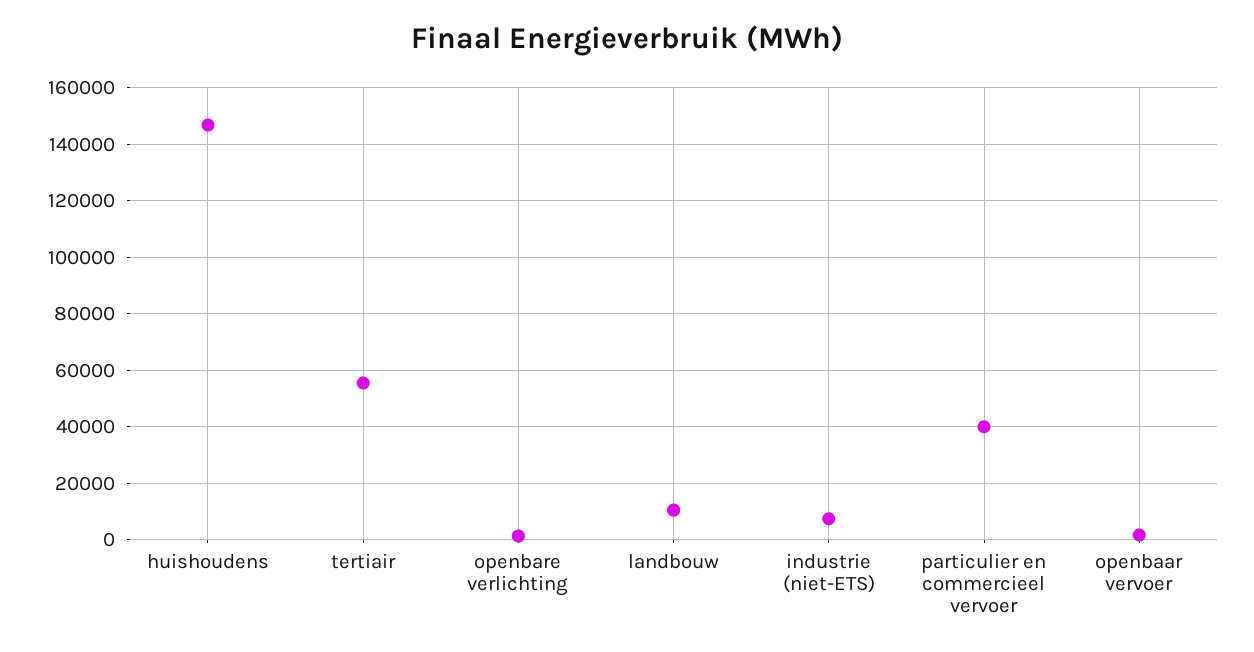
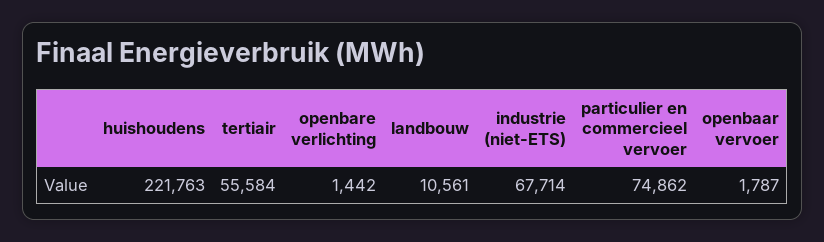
huishoudens: 147500 -> 221763
industrie (niet-ETS): 7500 -> 67714
particulier en commercieel vervoer: 40000 -> 74862

